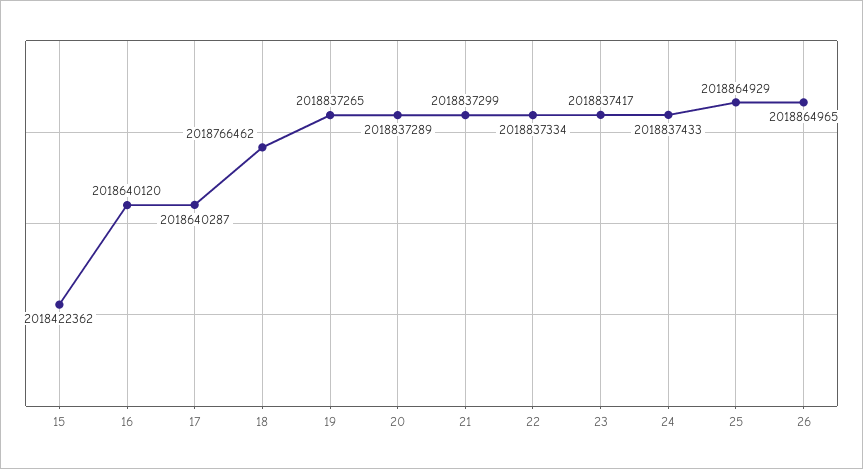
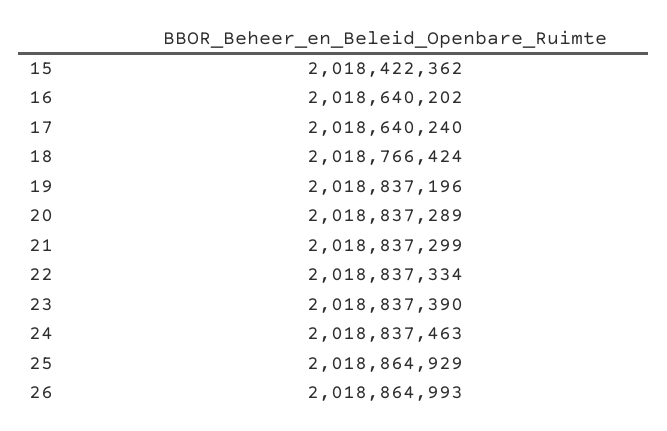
16: 2018640120 -> 2018640202
17: 2018640287 -> 2018640240
18: 2018766462 -> 2018766424
19: 2018837265 -> 2018837196
23: 2018837417 -> 2018837390
24: 2018837433 -> 2018837463
26: 2018864965 -> 2018864993

